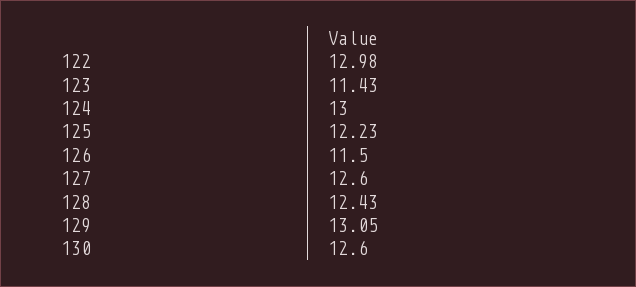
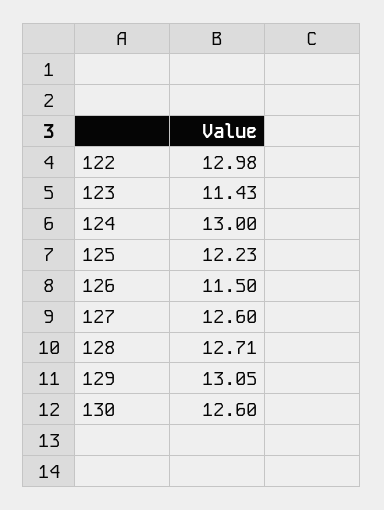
128: 12.43 -> 12.71

